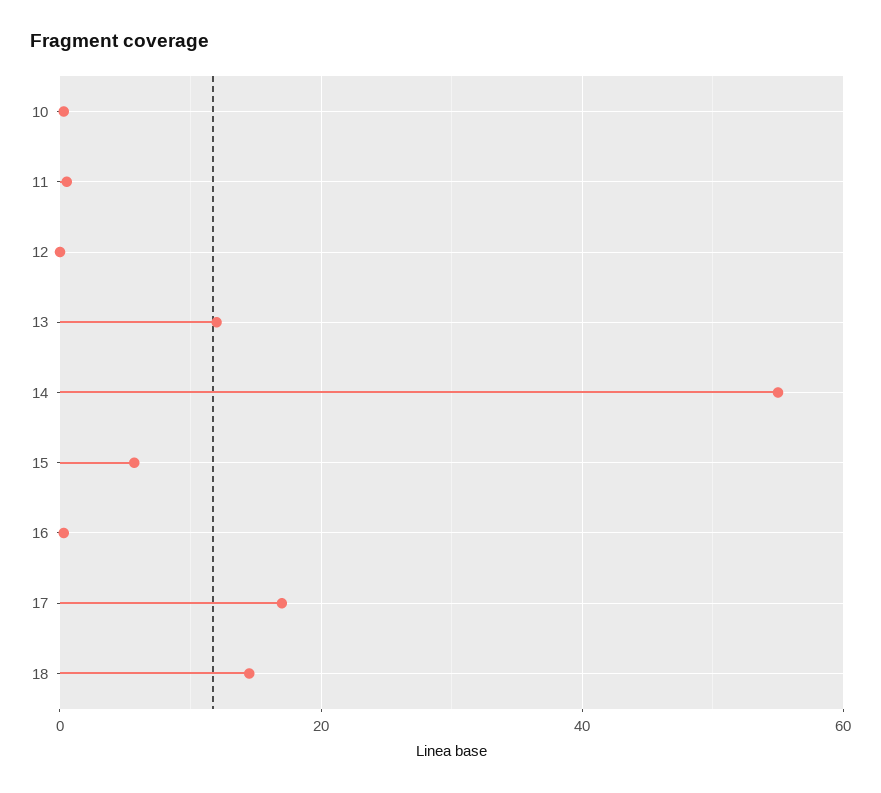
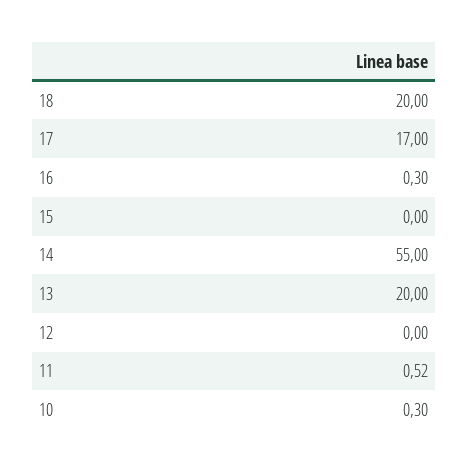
13: 12 -> 20
15: 6 -> 0
18: 14 -> 20

